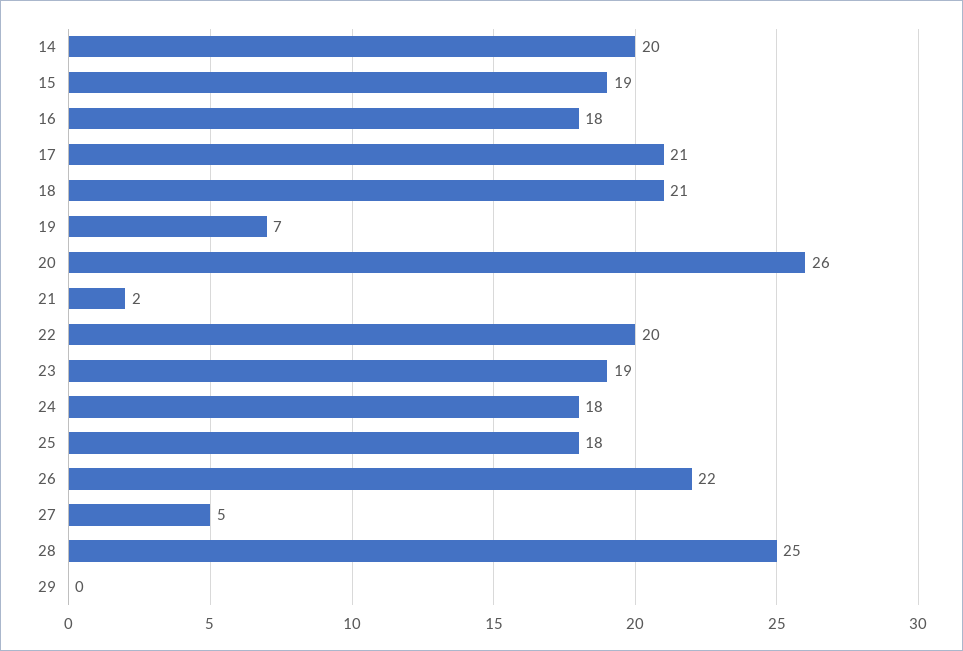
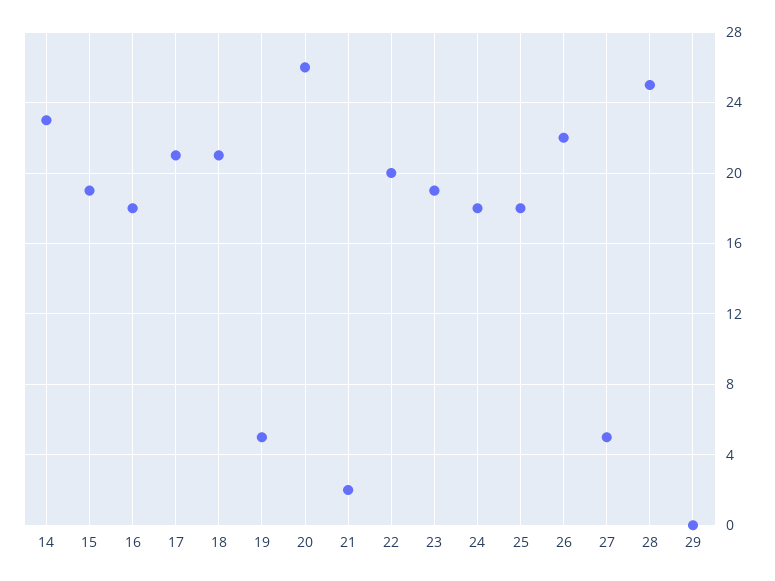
14: 20 -> 23
19: 7 -> 5

